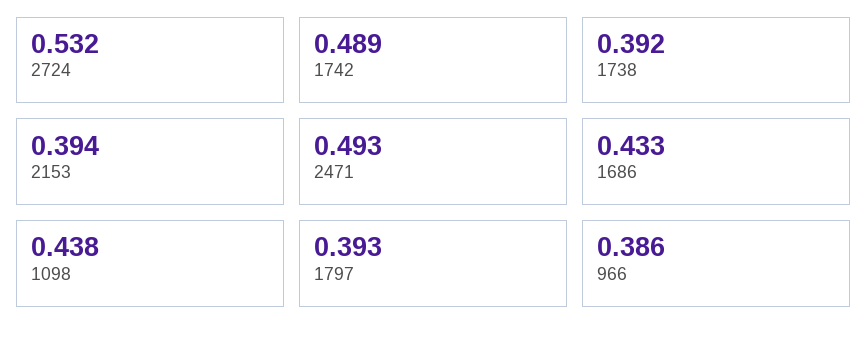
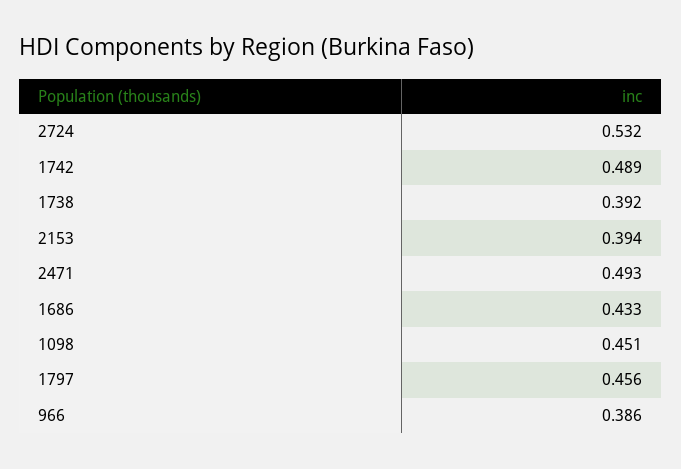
1098: 0.438 -> 0.451
1797: 0.393 -> 0.456

